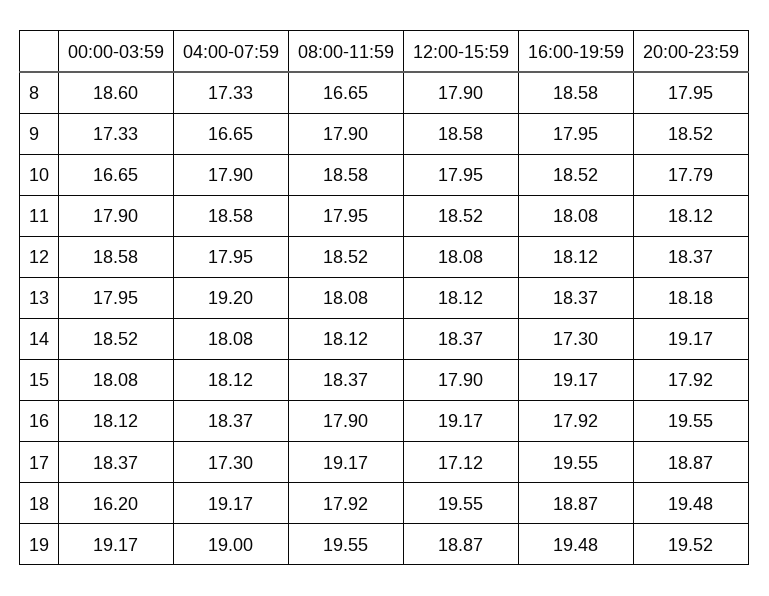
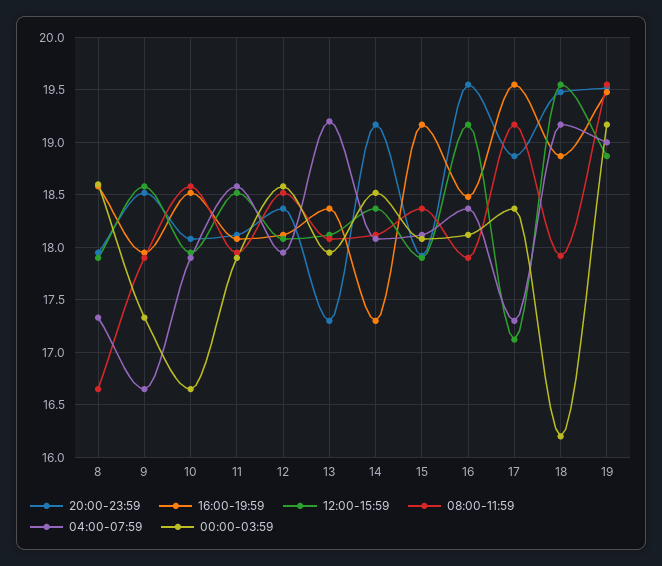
20:00-23:59, 10: 17.79 -> 18.1
20:00-23:59, 13: 18.18 -> 17.3
16:00-19:59, 16: 17.92 -> 18.5

